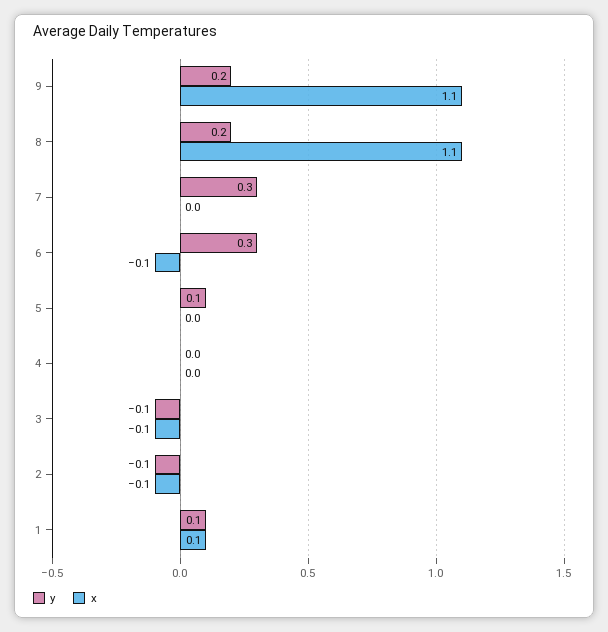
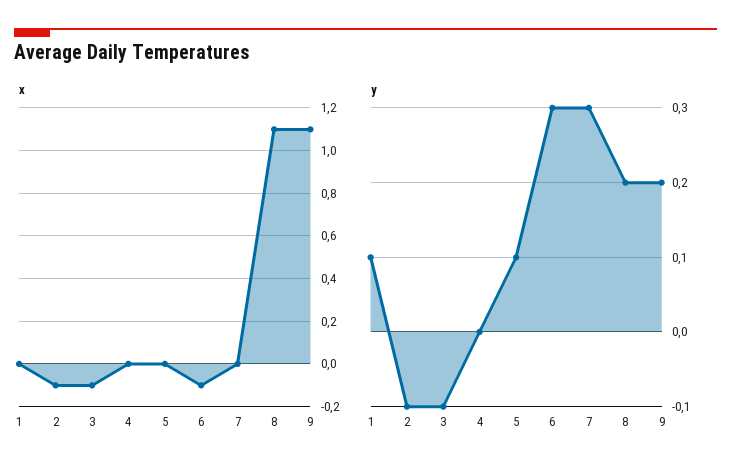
x, 1: 0.1 -> 0

